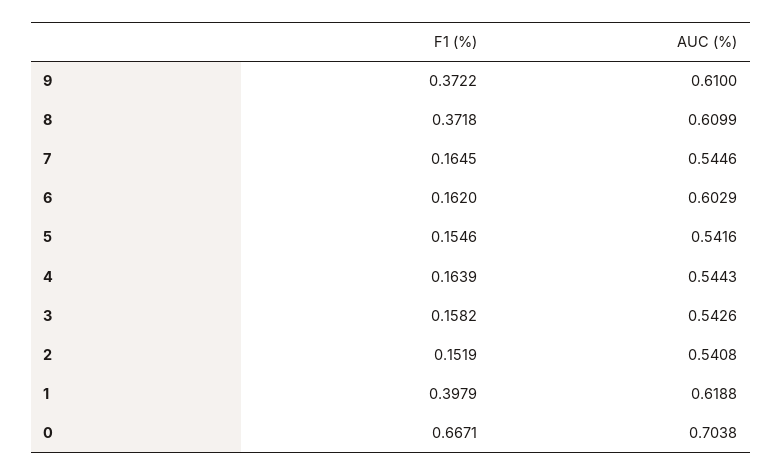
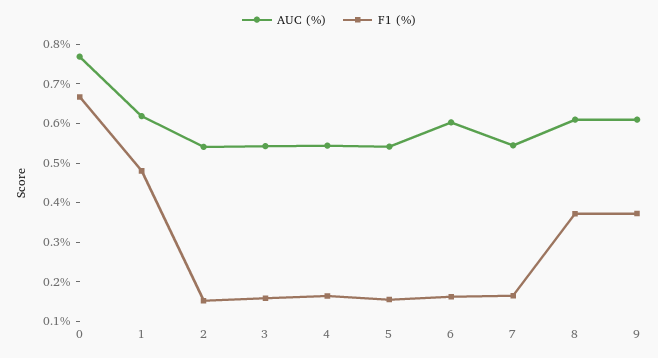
F1 (%), 1: 0.3979 -> 0.475
AUC (%), 0: 0.7038 -> 0.775

